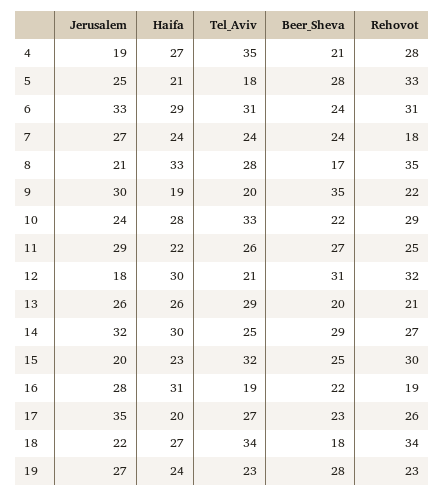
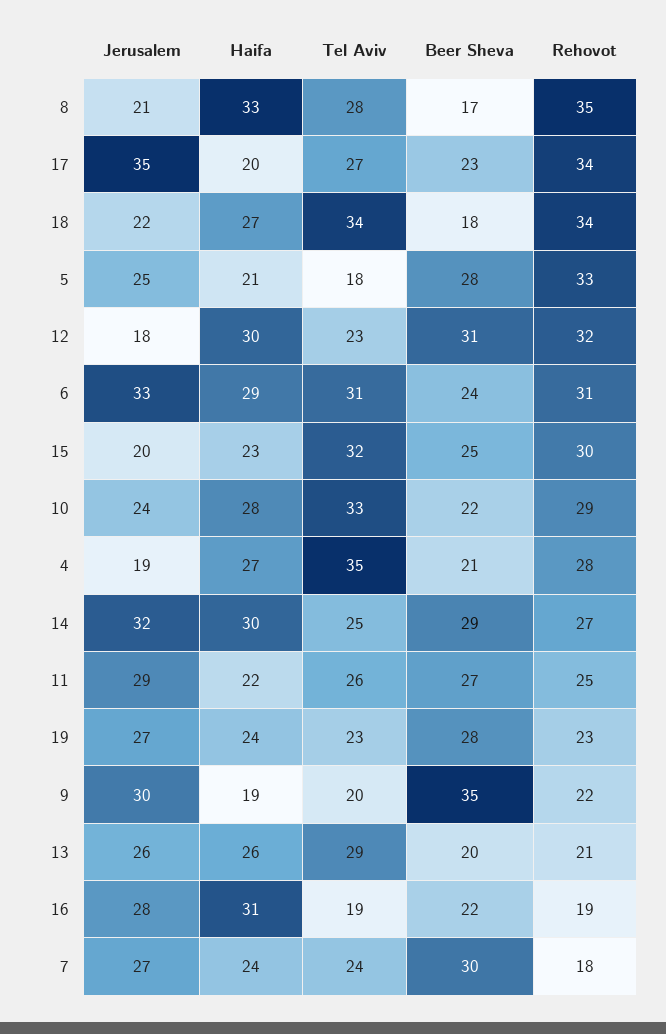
Beer_Sheva, 7: 24 -> 30
Tel_Aviv, 12: 21 -> 23
Rehovot, 17: 26 -> 34

